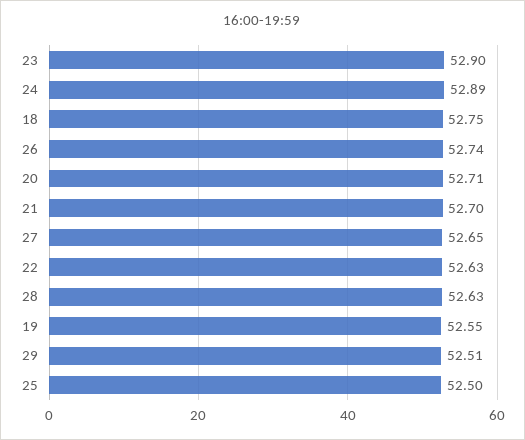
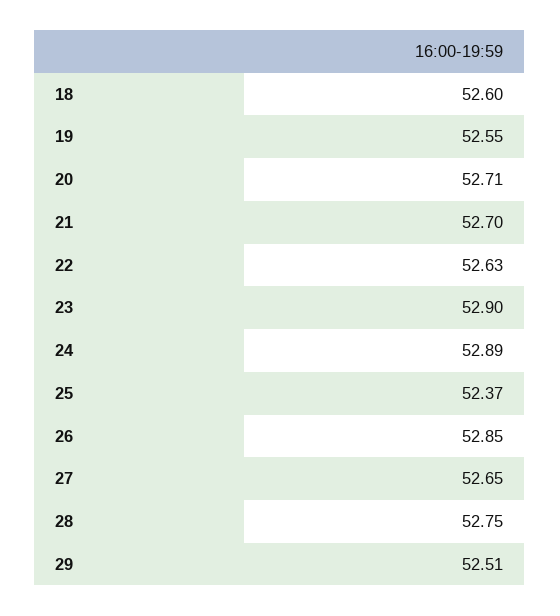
18: 52.75 -> 52.6
26: 52.74 -> 52.85
28: 52.63 -> 52.75
25: 52.5 -> 52.37

